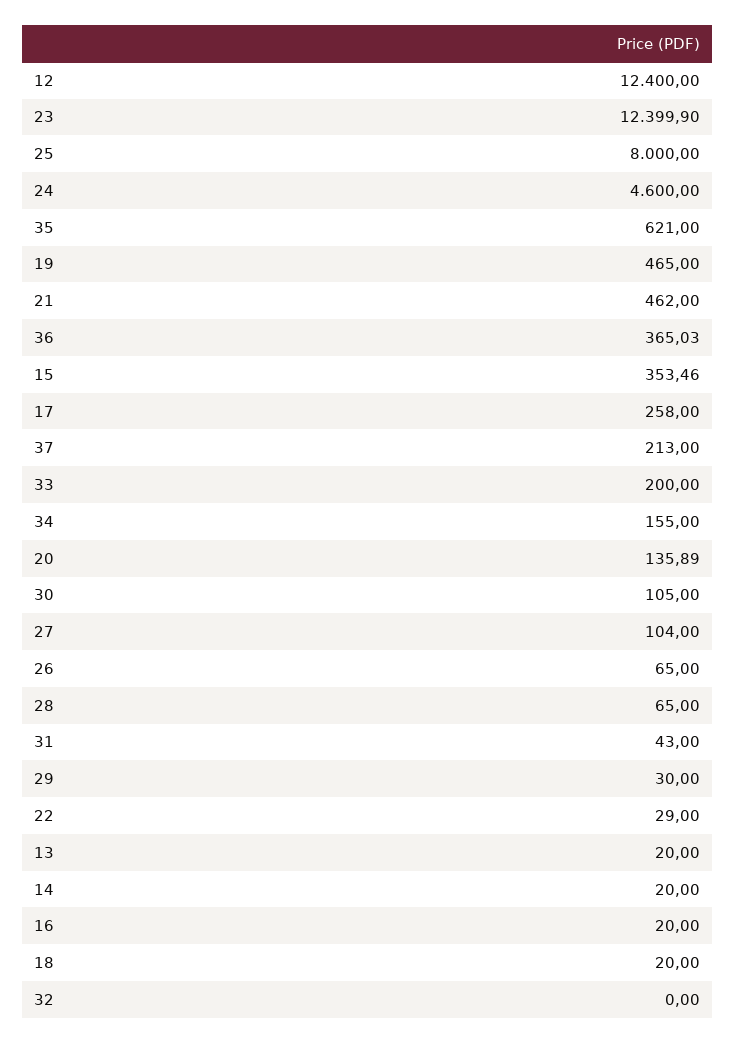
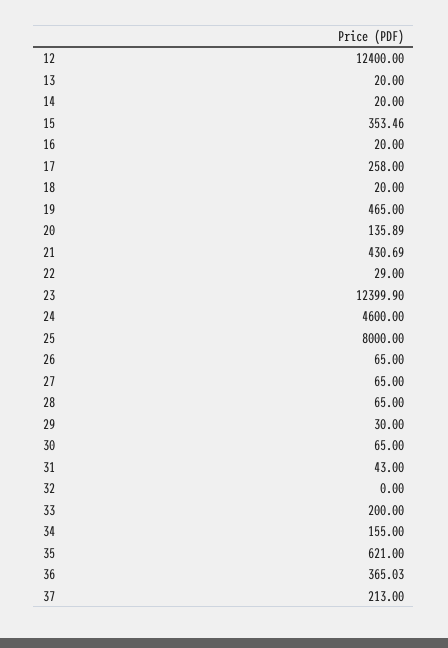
21: 462 -> 430.69
30: 105 -> 65
27: 104 -> 65

